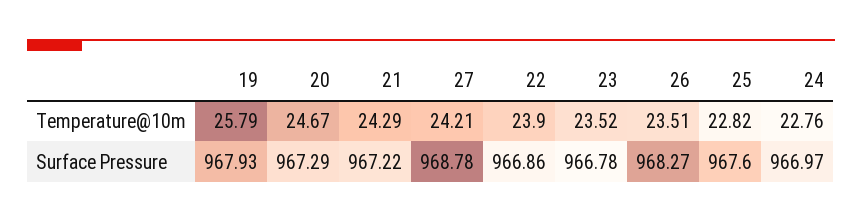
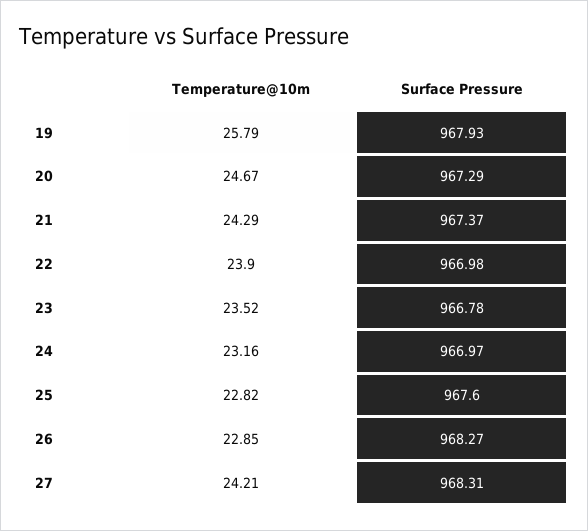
26, Temperature@10m: 23.51 -> 22.85
24, Temperature@10m: 22.76 -> 23.16
21, Surface Pressure: 967.22 -> 967.37
27, Surface Pressure: 968.78 -> 968.31
22, Surface Pressure: 966.86 -> 966.98

